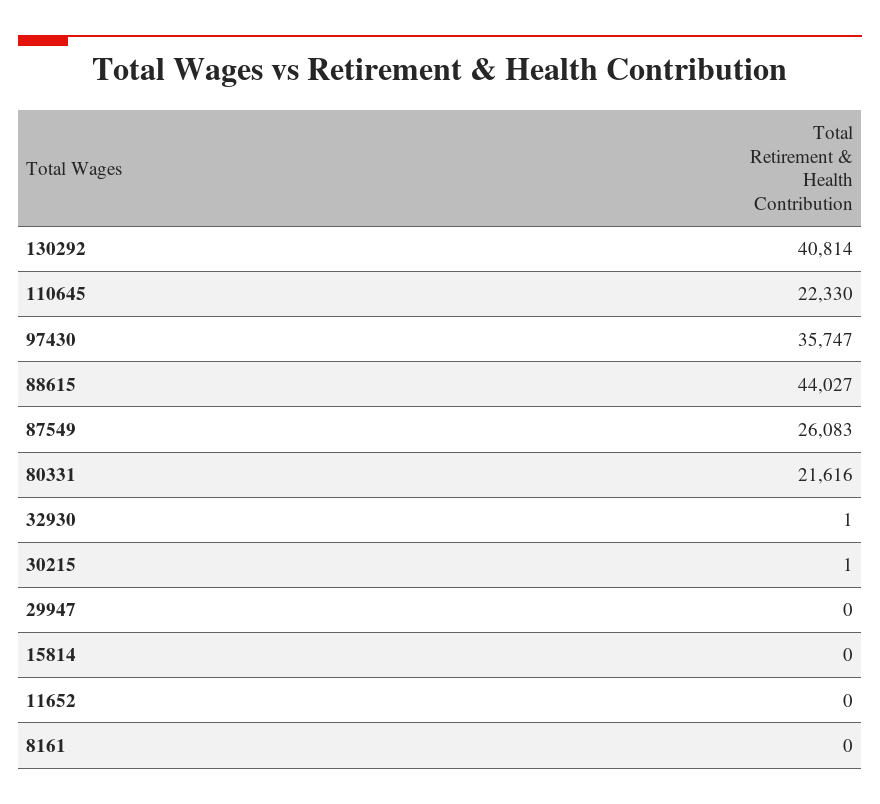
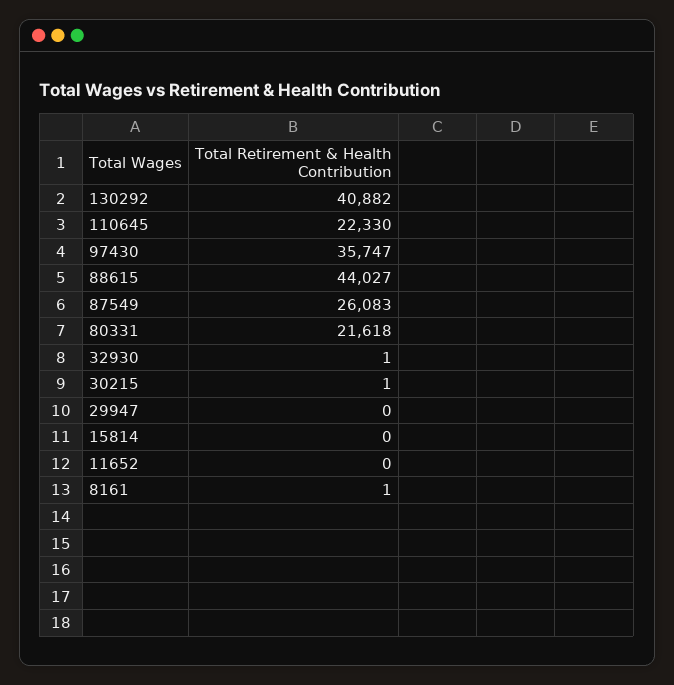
130292: 40814 -> 40882
80331: 21616 -> 21618
8161: 0 -> 1

